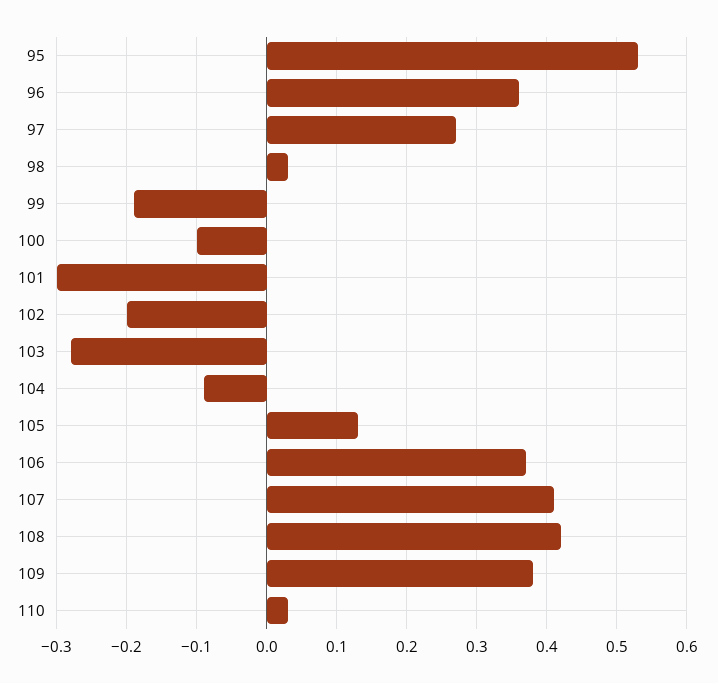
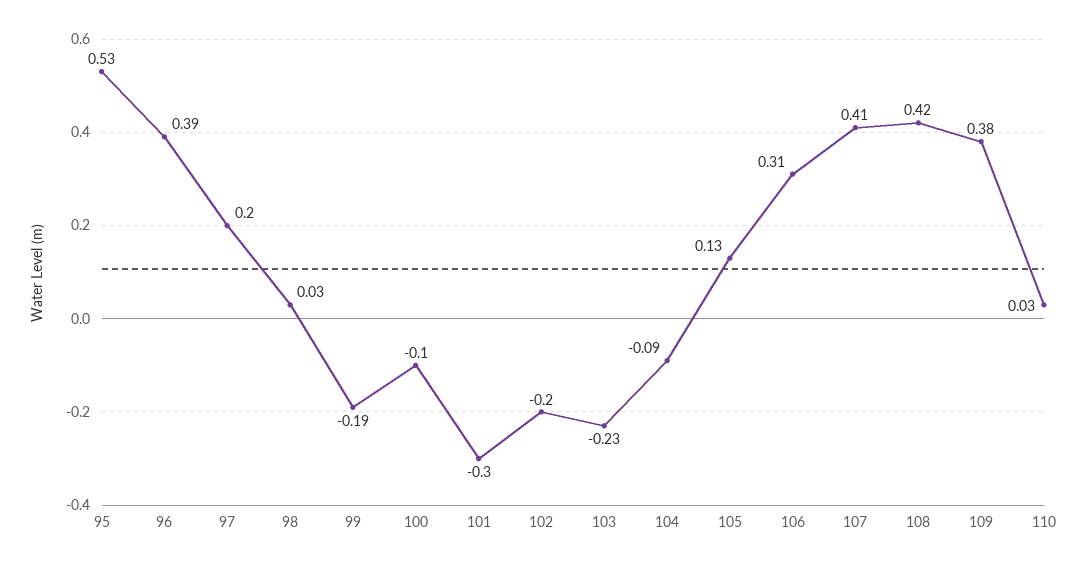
96: 0.36 -> 0.39
97: 0.27 -> 0.2
103: -0.28 -> -0.23
106: 0.37 -> 0.31

